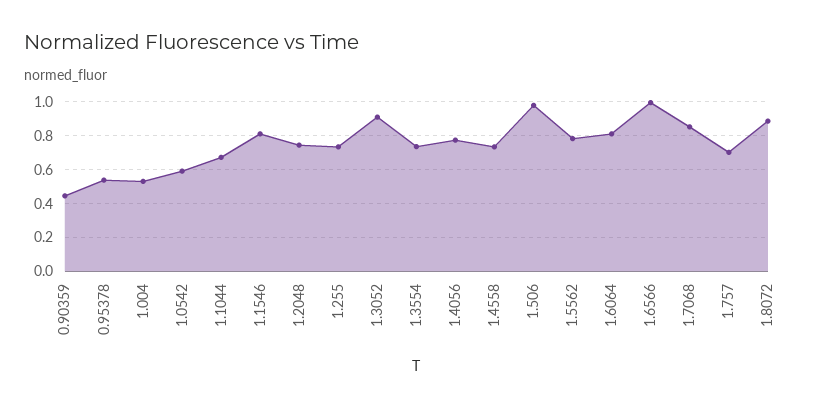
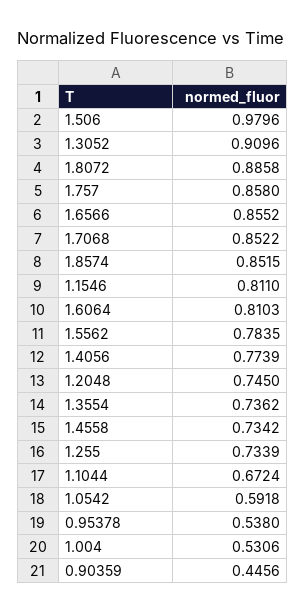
1.6566: 1 -> 0.8552
1.757: 0.7 -> 0.858
1.8574: none -> 0.8515

